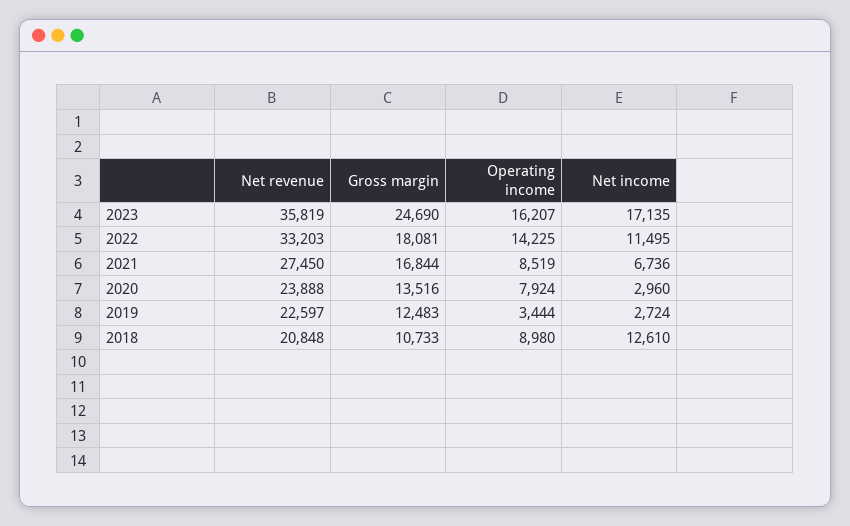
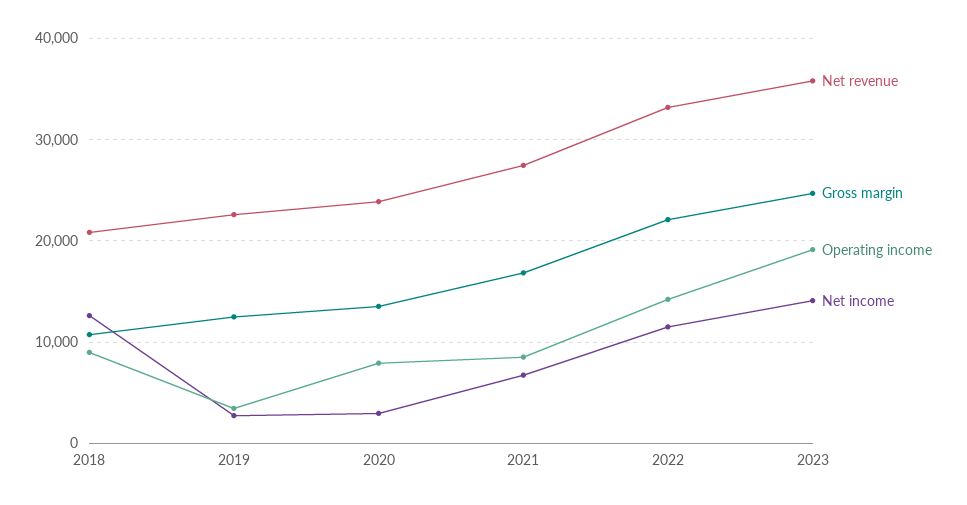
Operating income, 2023: 16207 -> 19000
Net income, 2023: 17135 -> 14000
Gross margin, 2022: 18081 -> 22000

